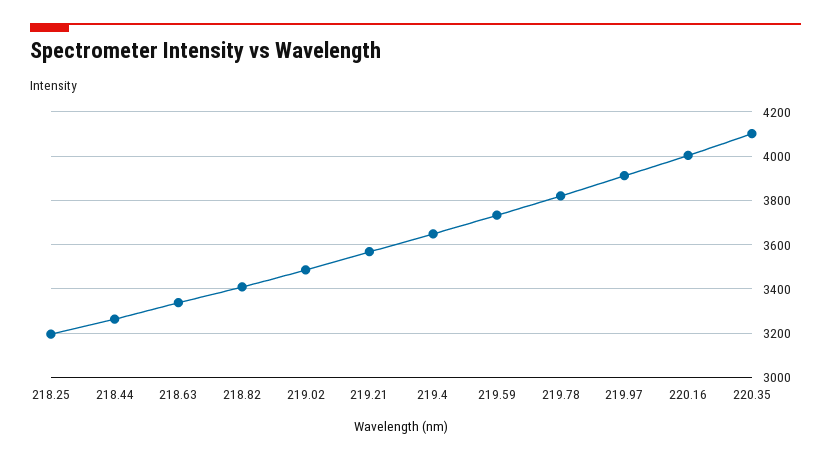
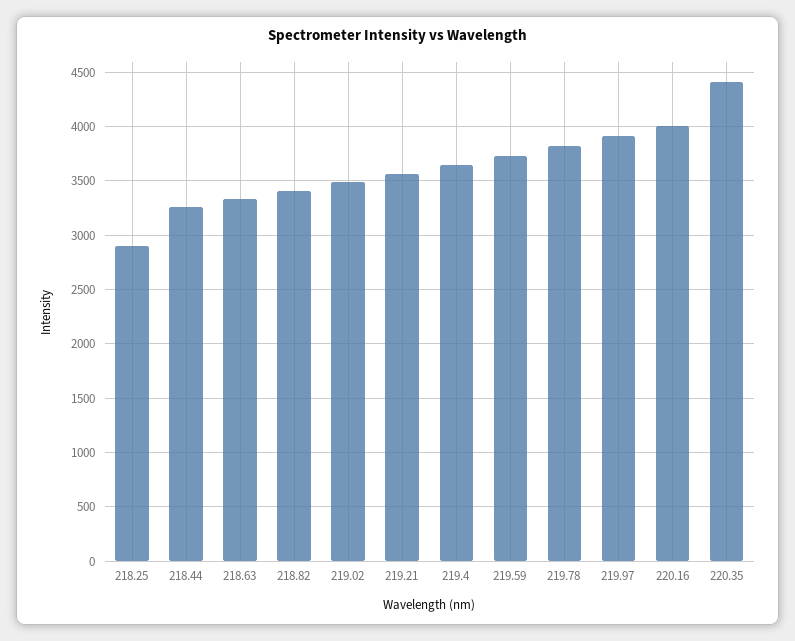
218.25: 3200 -> 2900
220.35: 4100 -> 4400

